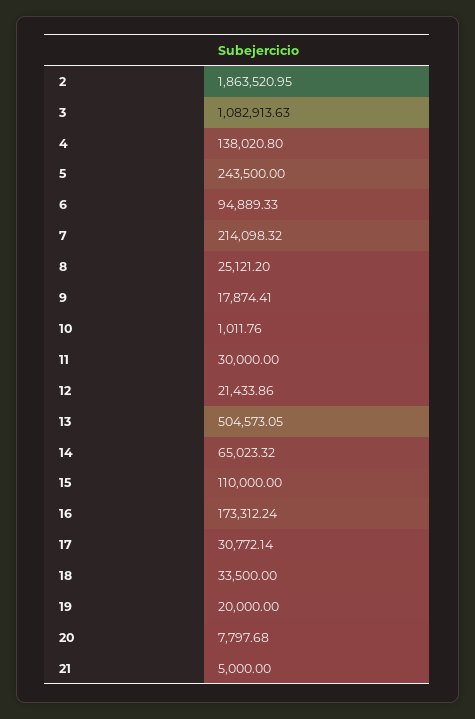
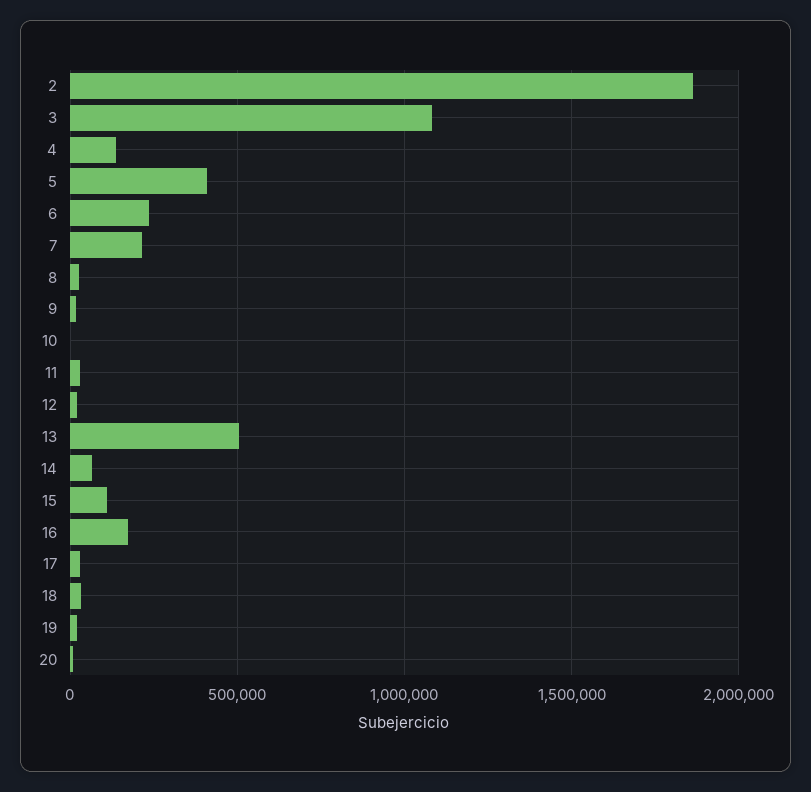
5: 243500 -> 400000
6: 94889.33 -> 250000
21: 5000 -> none

